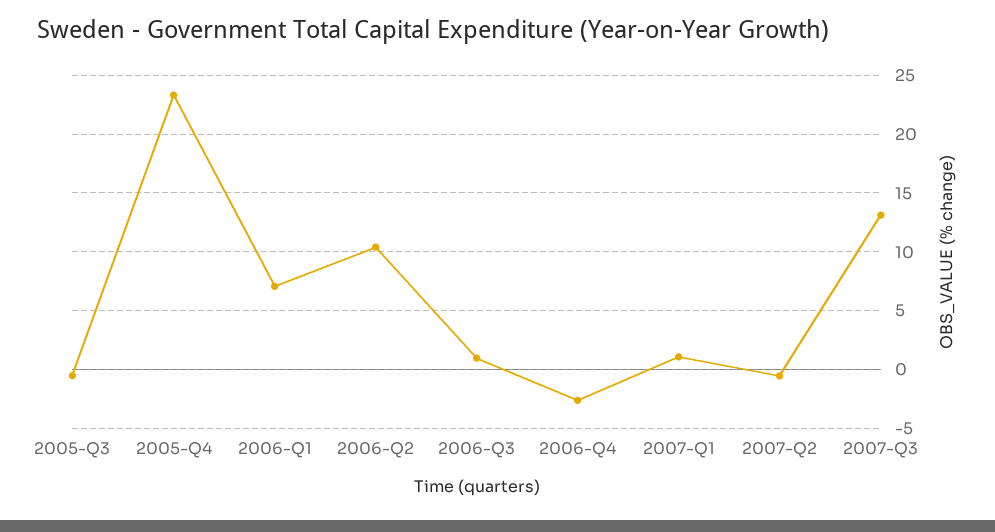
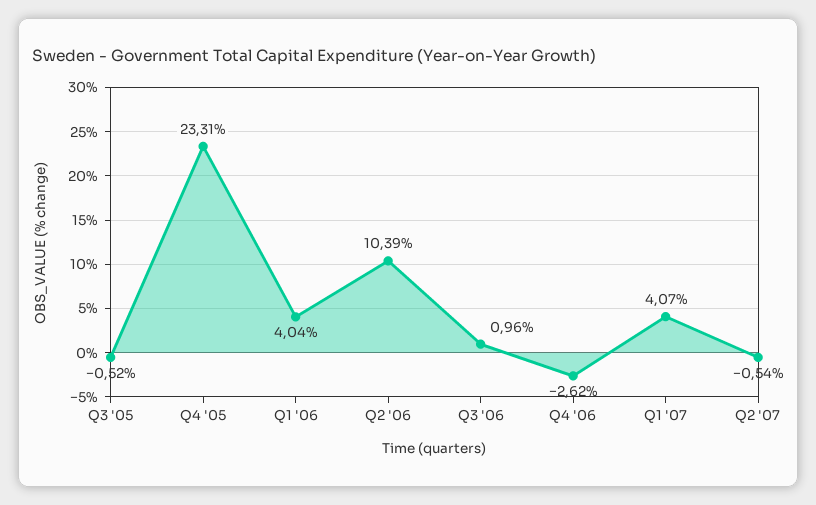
2006-Q1: 7 -> 4.04
2007-Q1: 1 -> 4.07
2007-Q3: 13 -> none

